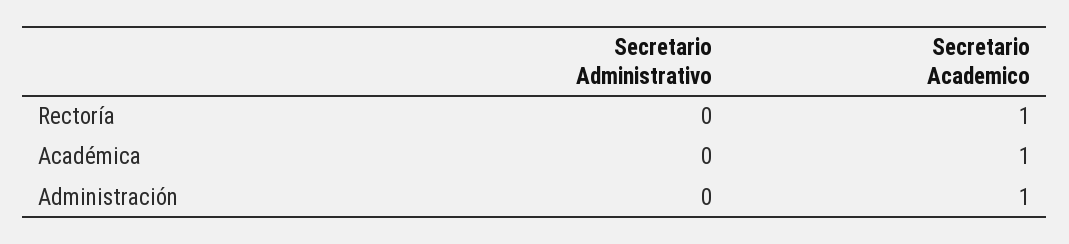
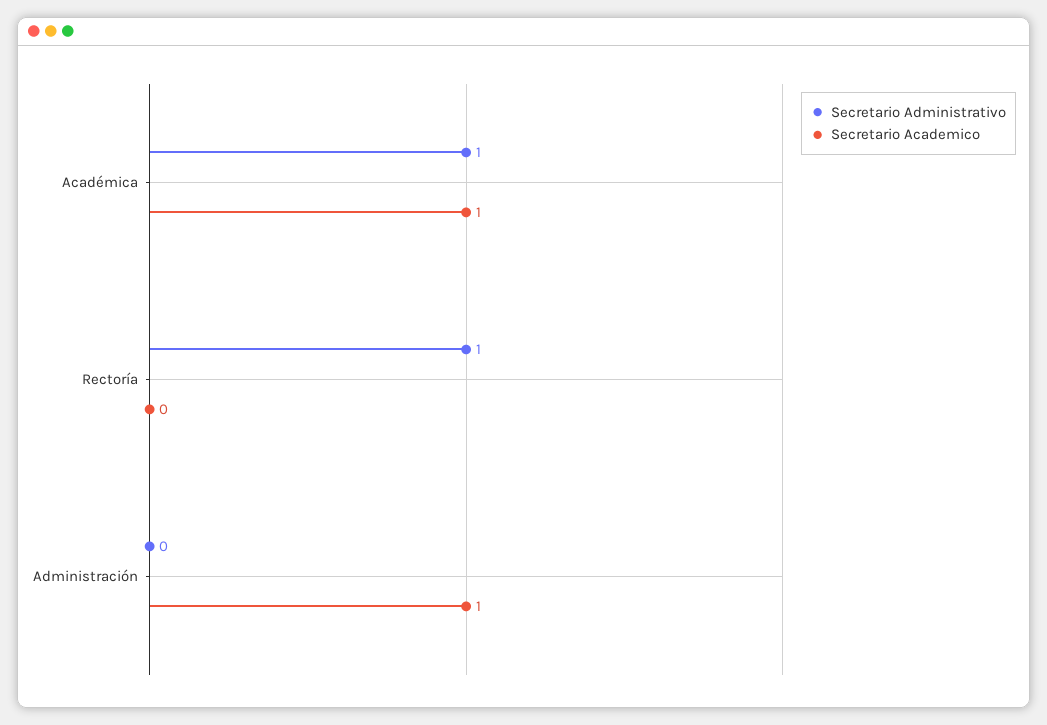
Secretario Administrativo, Rectoría: 0 -> 1
Secretario Academico, Rectoría: 1 -> 0
Secretario Administrativo, Académica: 0 -> 1

